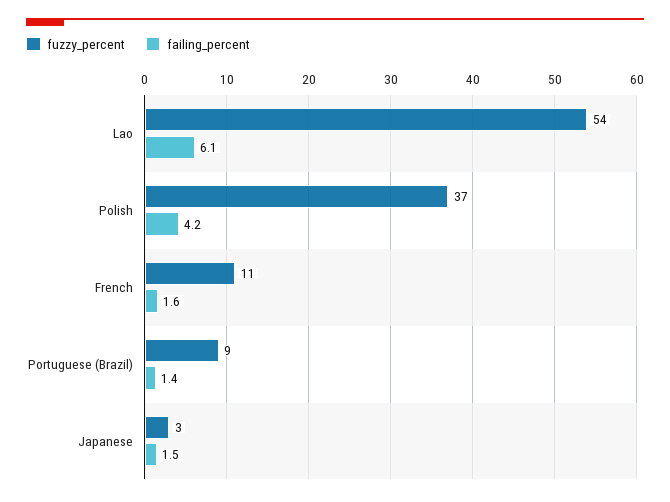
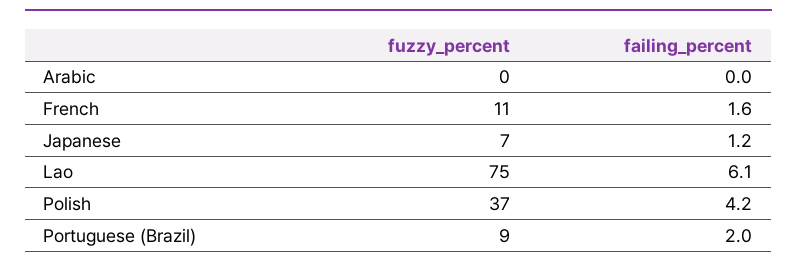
fuzzy_percent, Lao: 54 -> 75
failing_percent, Portuguese (Brazil): 1.4 -> 2
fuzzy_percent, Japanese: 3 -> 7
failing_percent, Japanese: 1.5 -> 1.2
fuzzy_percent, Arabic: none -> 0
failing_percent, Arabic: none -> 0

